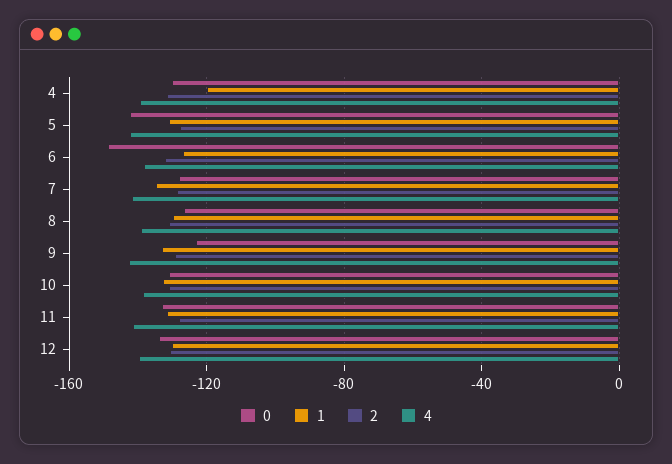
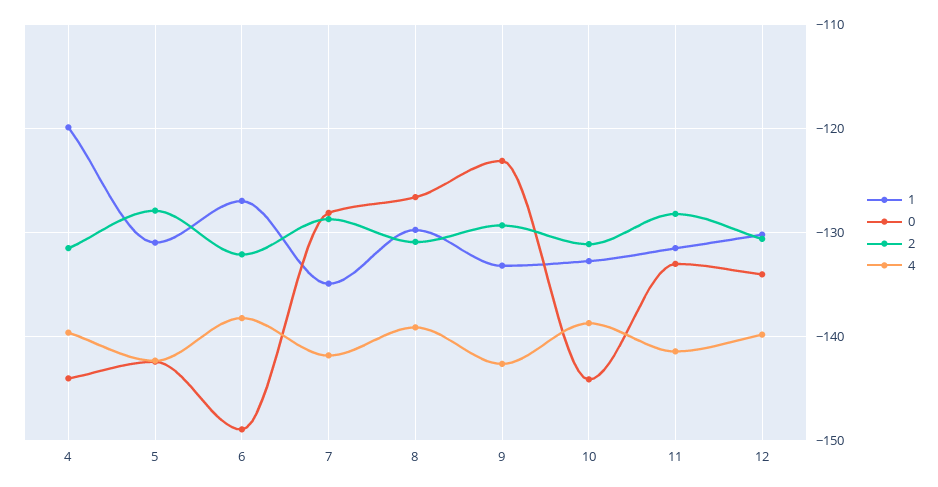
0, 4: -130 -> -144
0, 10: -130 -> -144

